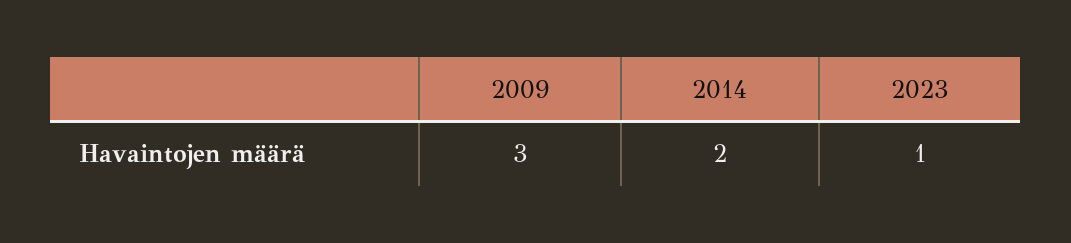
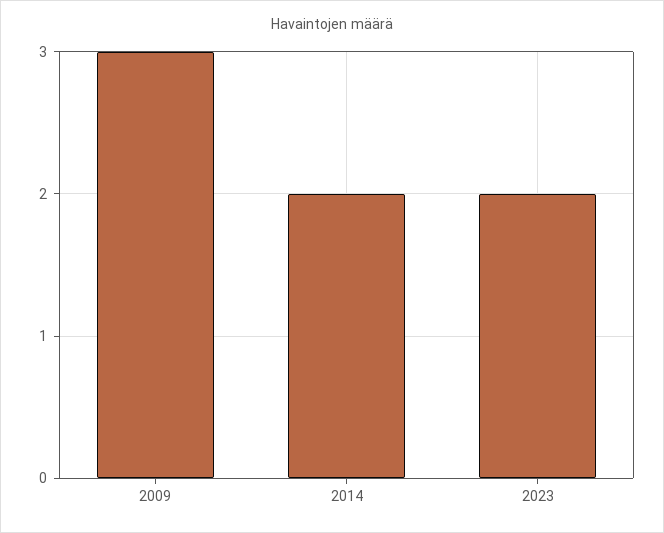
2023: 1 -> 2

